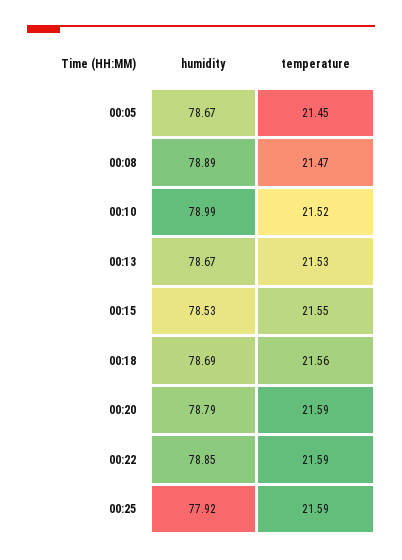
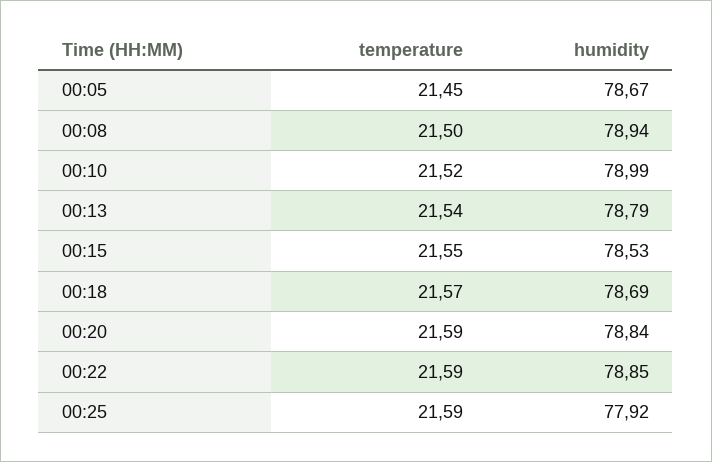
humidity, 00:08: 78.89 -> 78.94
temperature, 00:08: 21.47 -> 21.5
humidity, 00:13: 78.67 -> 78.79
temperature, 00:13: 21.53 -> 21.54
temperature, 00:18: 21.56 -> 21.57
humidity, 00:20: 78.79 -> 78.84

